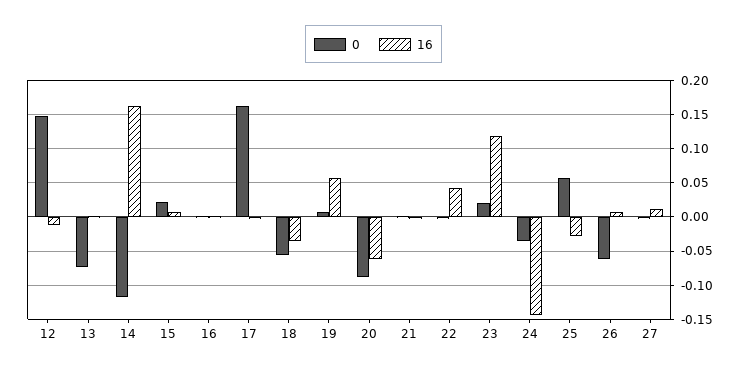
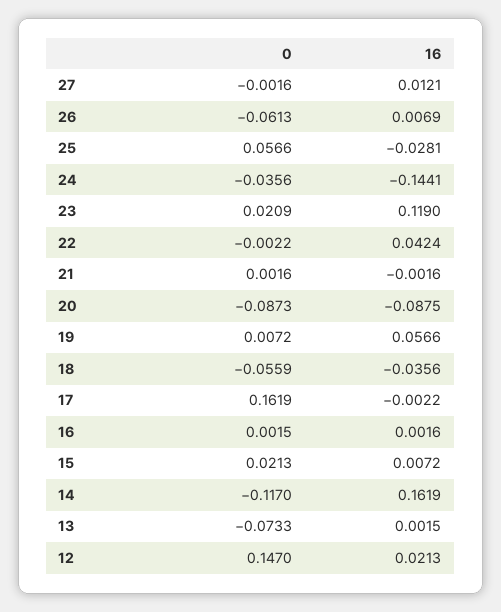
16, 12: -0.01 -> 0.0213
16, 20: -0.06 -> -0.0875

